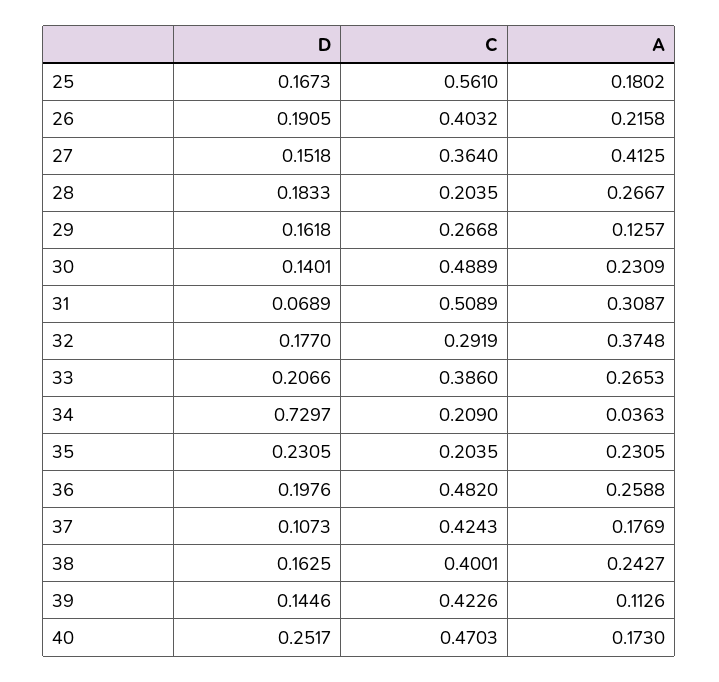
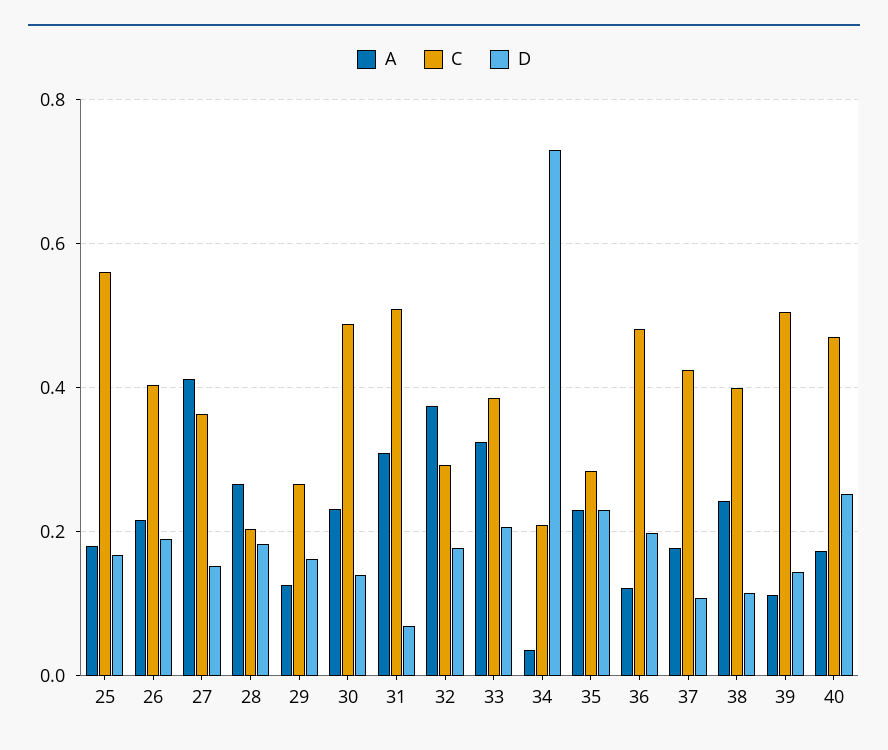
A, 33: 0.2653 -> 0.32
C, 35: 0.2035 -> 0.28
A, 36: 0.2588 -> 0.12
D, 38: 0.1625 -> 0.12
C, 39: 0.4226 -> 0.5

